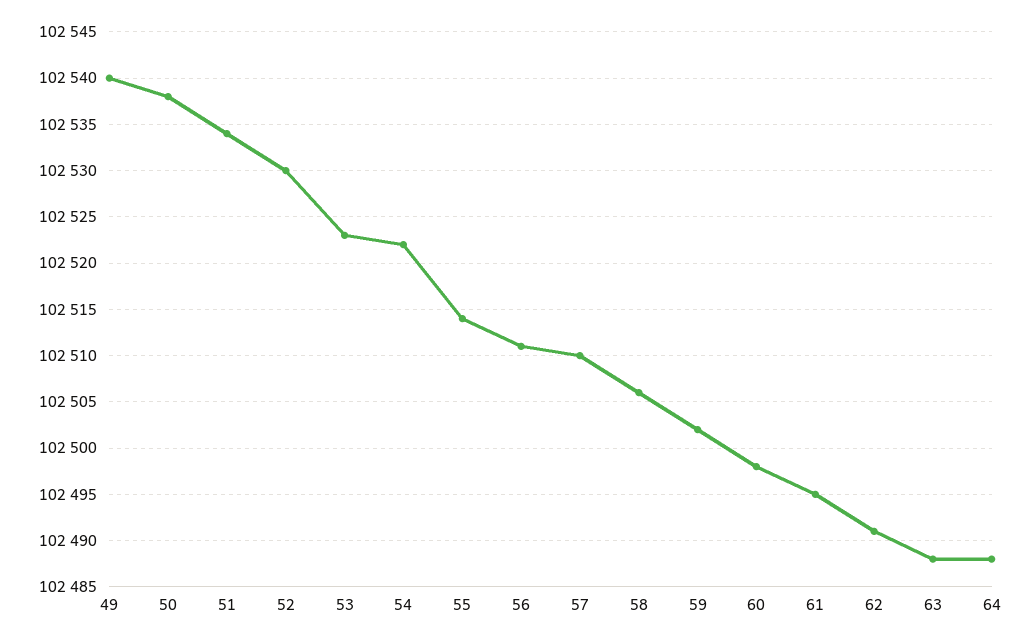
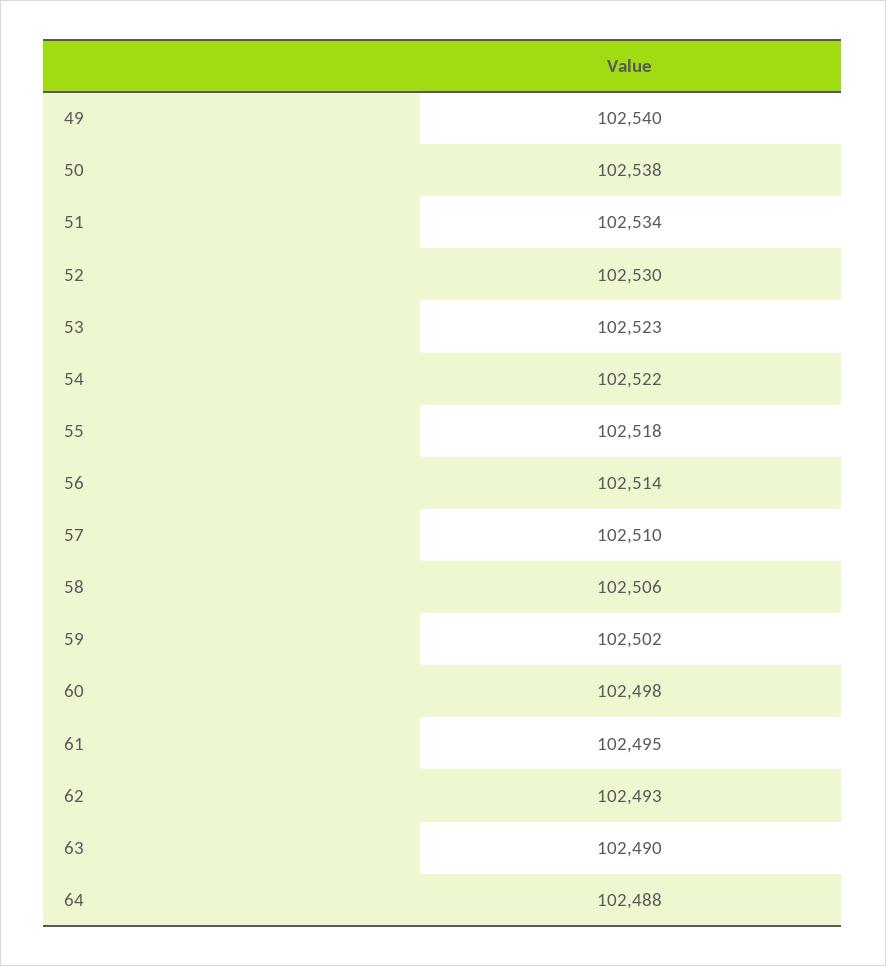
55: 102514 -> 102518
56: 102511 -> 102514
62: 102491 -> 102493
63: 102488 -> 102490

